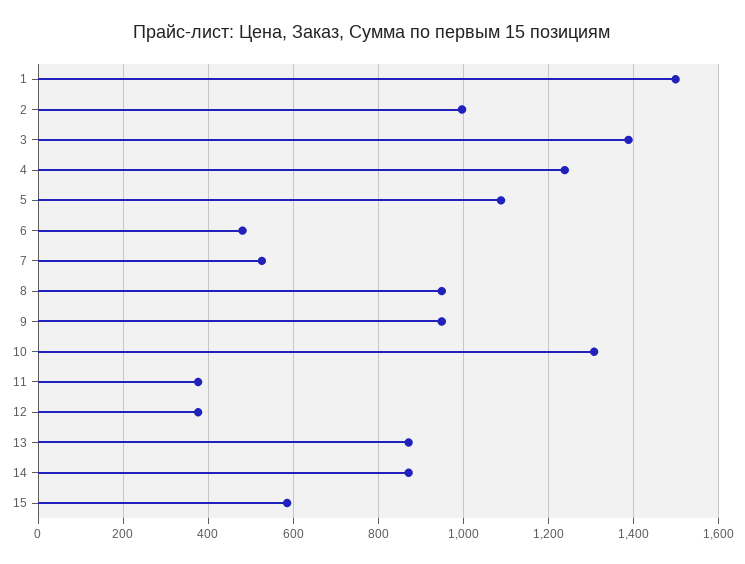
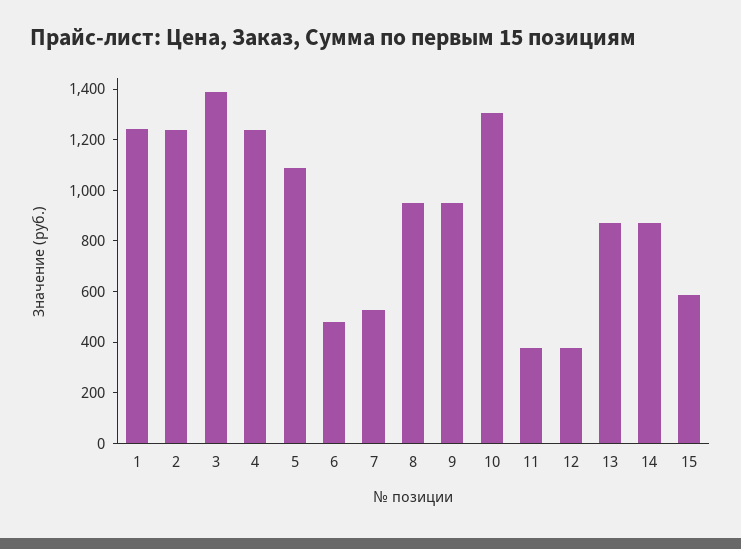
1: 1500 -> 1250
2: 1000 -> 1250

